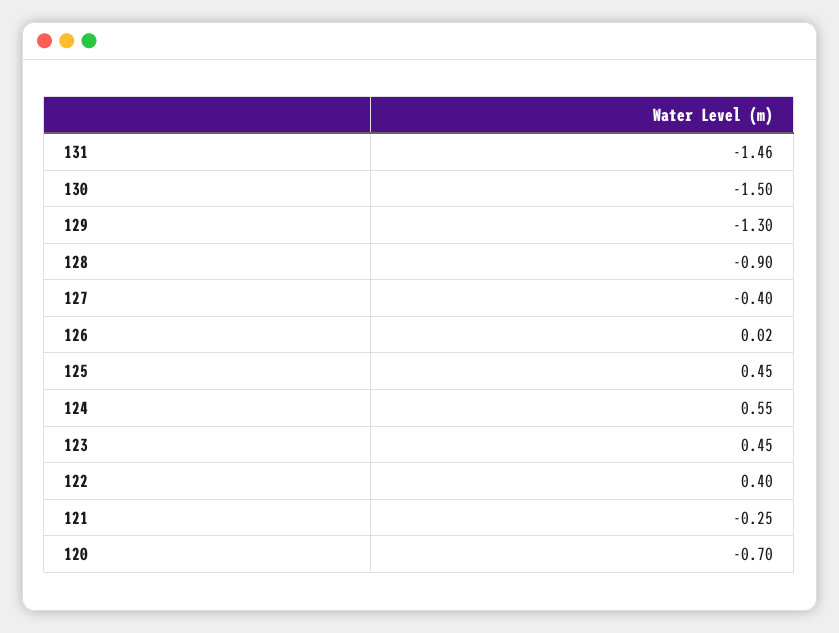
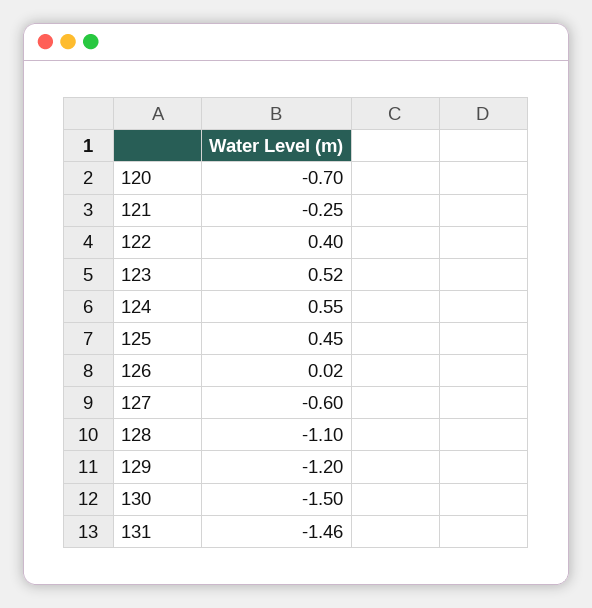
129: -1.3 -> -1.2
128: -0.9 -> -1.1
127: -0.4 -> -0.6
123: 0.45 -> 0.52

